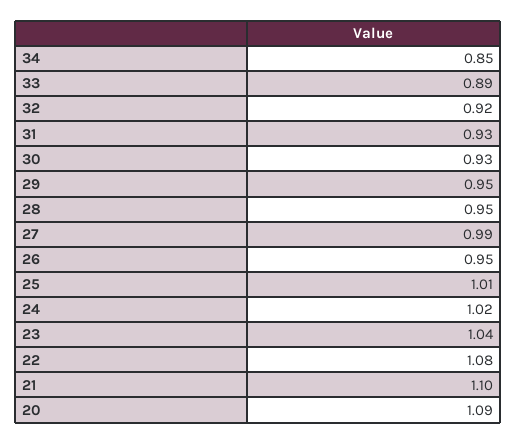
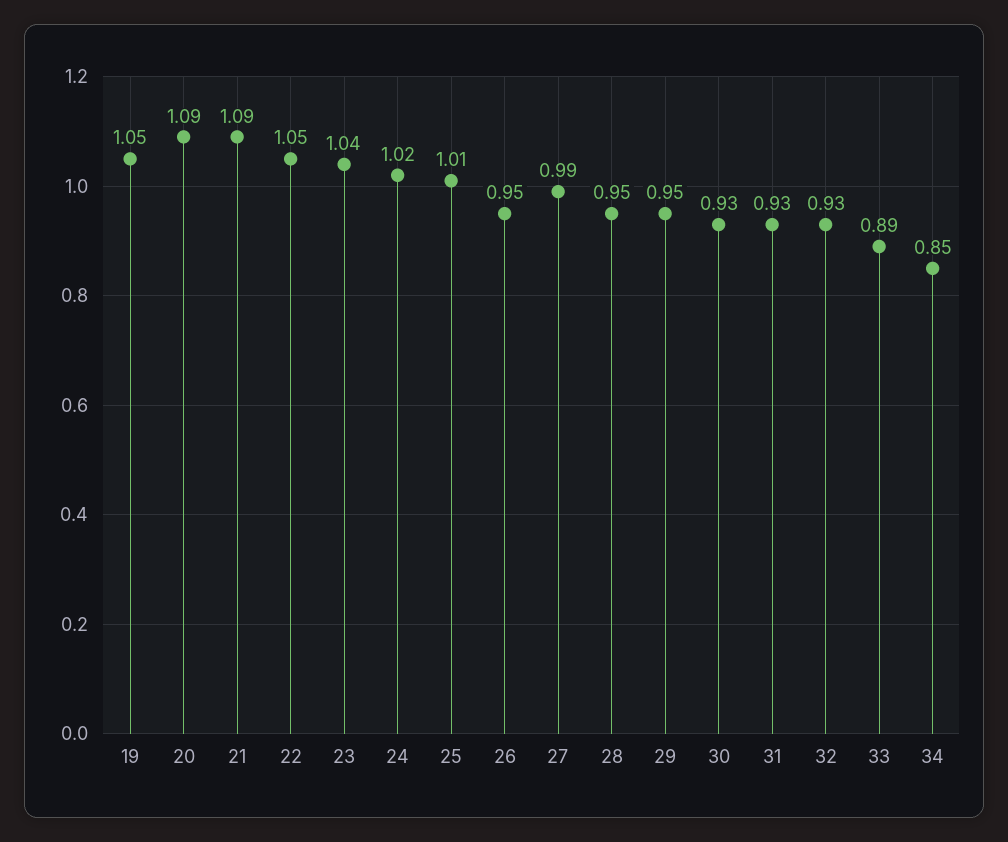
32: 0.92 -> 0.93
22: 1.08 -> 1.05
21: 1.1 -> 1.09
19: none -> 1.05

